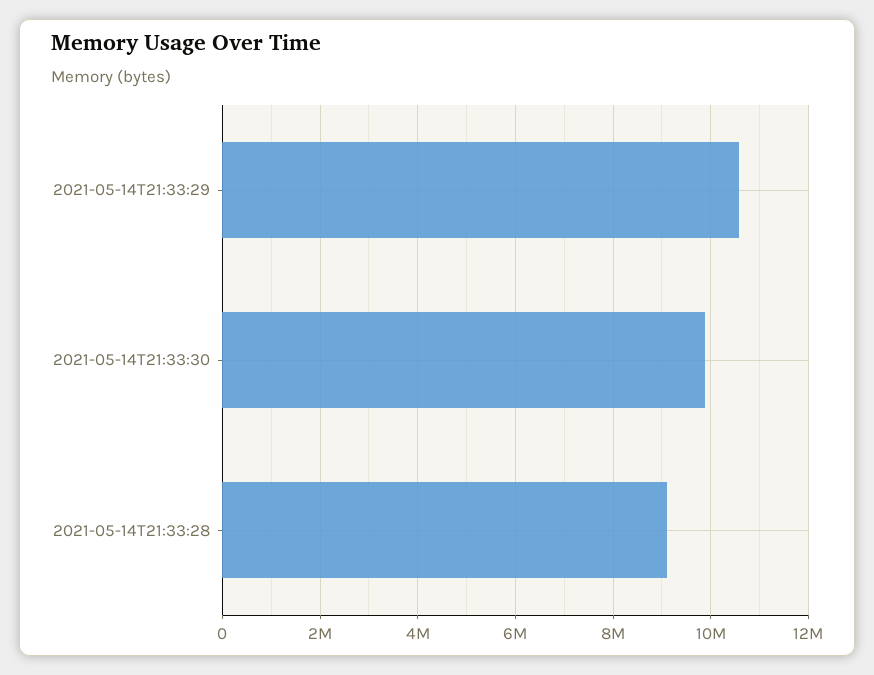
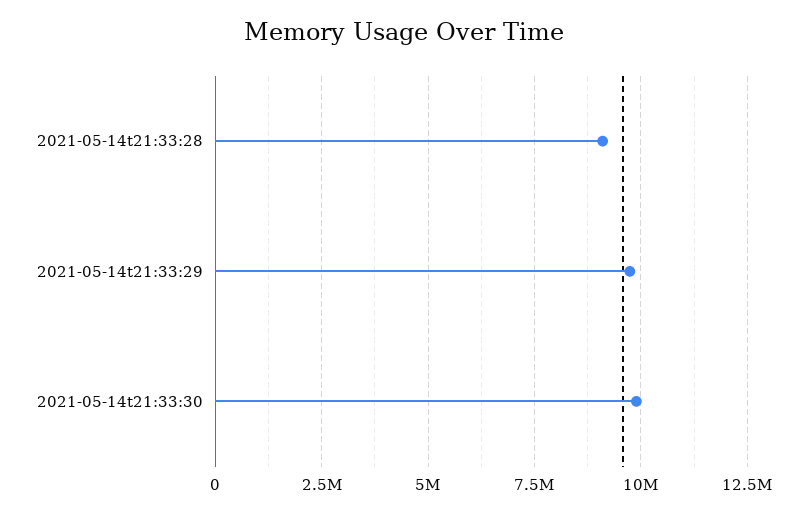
2021-05-14T21:33:29: 10600000 -> 9750000

